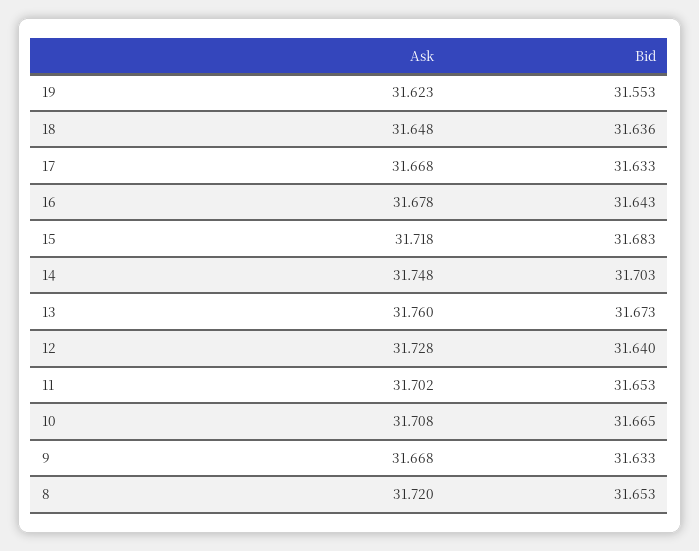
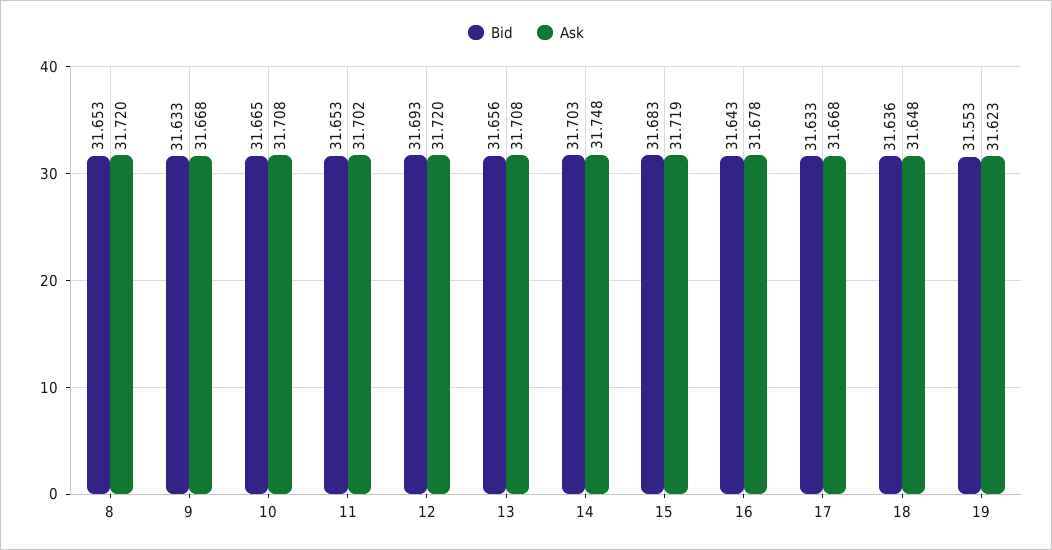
Ask, 15: 31.718 -> 31.719
Ask, 13: 31.76 -> 31.708
Bid, 13: 31.673 -> 31.656
Ask, 12: 31.728 -> 31.72
Bid, 12: 31.64 -> 31.693

